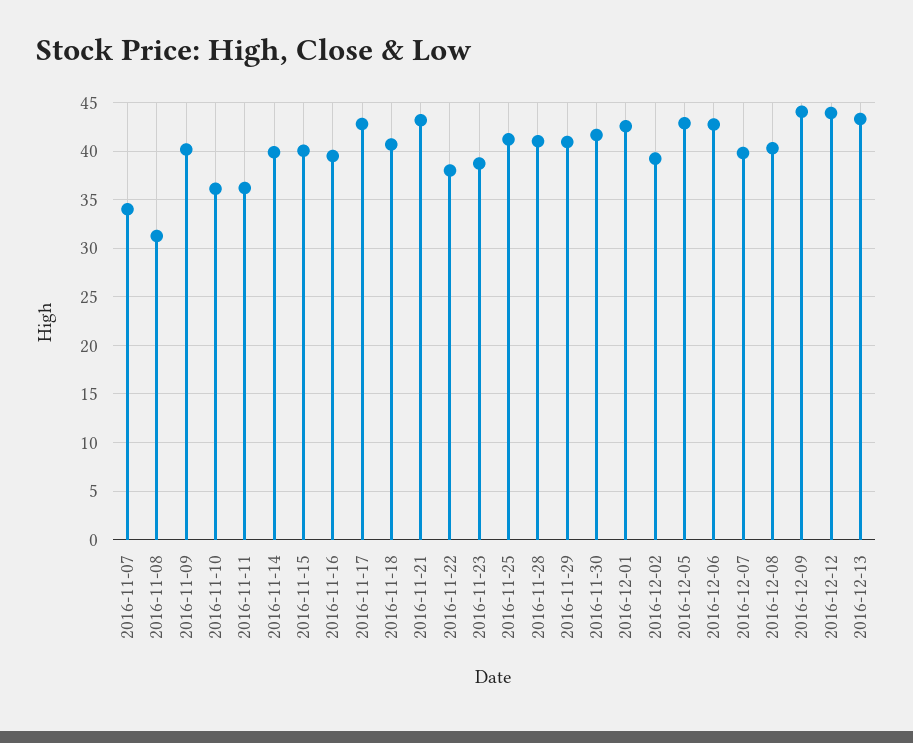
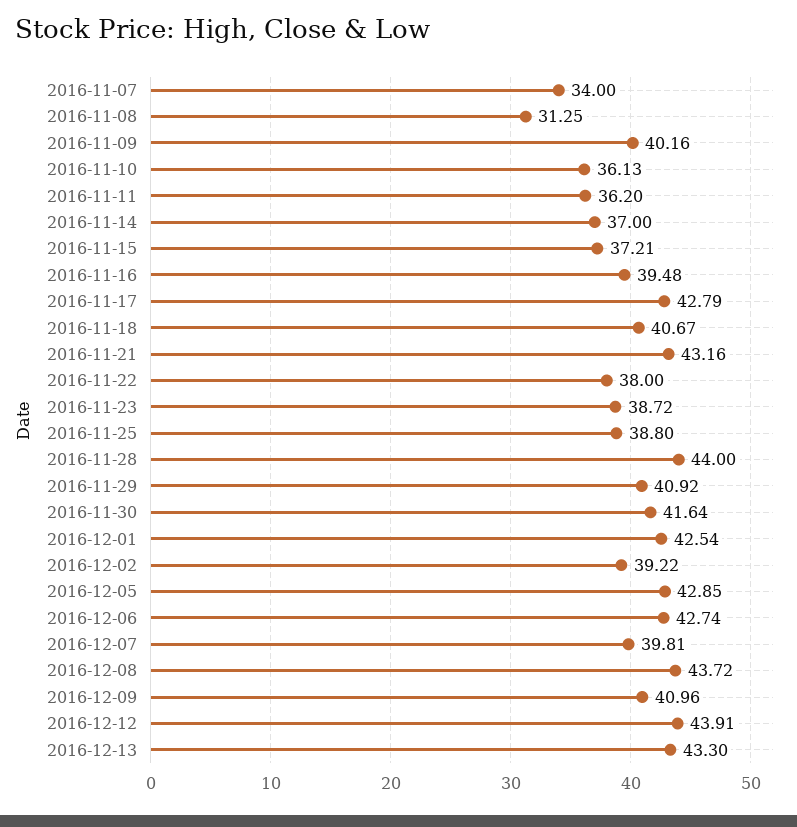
2016-11-14: 40 -> 37
2016-11-15: 40 -> 37.21
2016-11-25: 41 -> 38.8
2016-11-28: 41 -> 44
2016-12-08: 40 -> 43.72
2016-12-09: 44 -> 40.96

